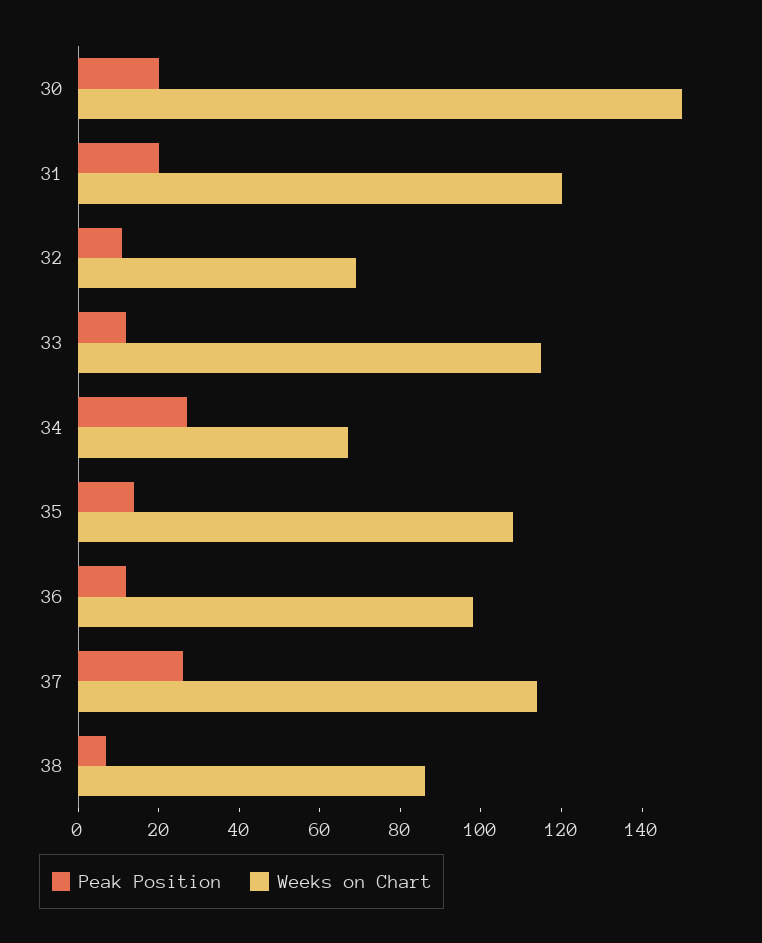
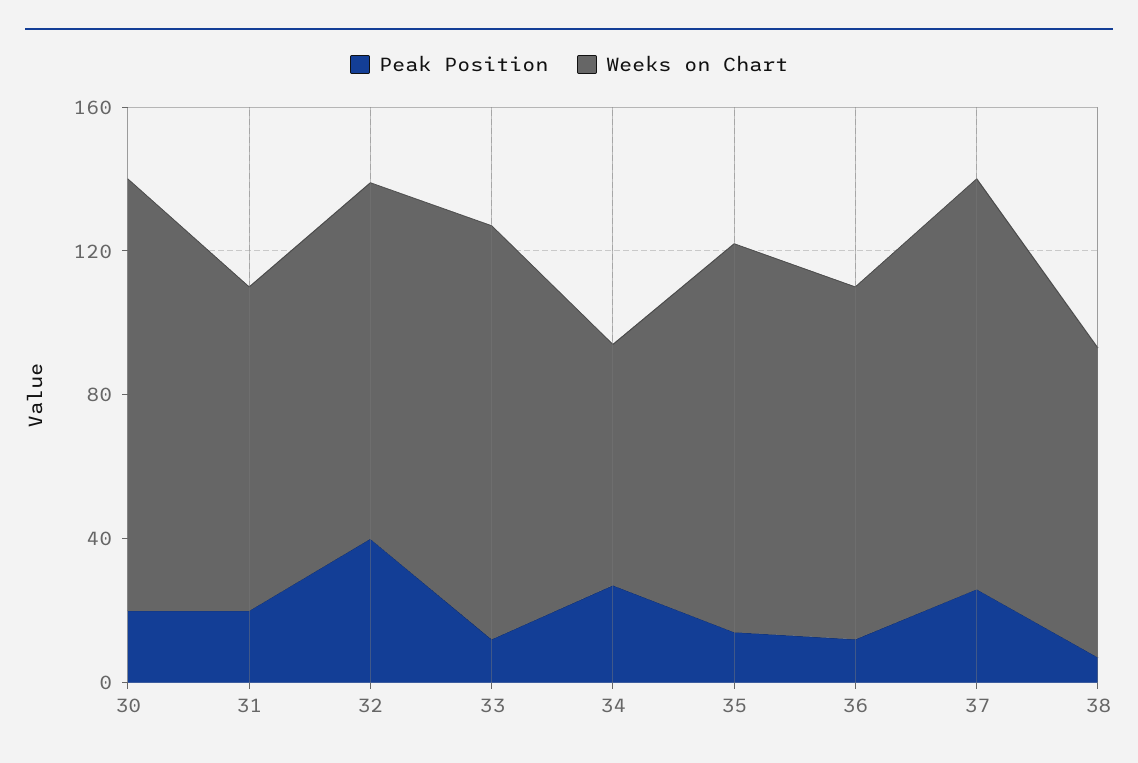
Weeks on Chart, 30: 150 -> 120
Weeks on Chart, 31: 120 -> 90
Peak Position, 32: 10 -> 40
Weeks on Chart, 32: 70 -> 100

